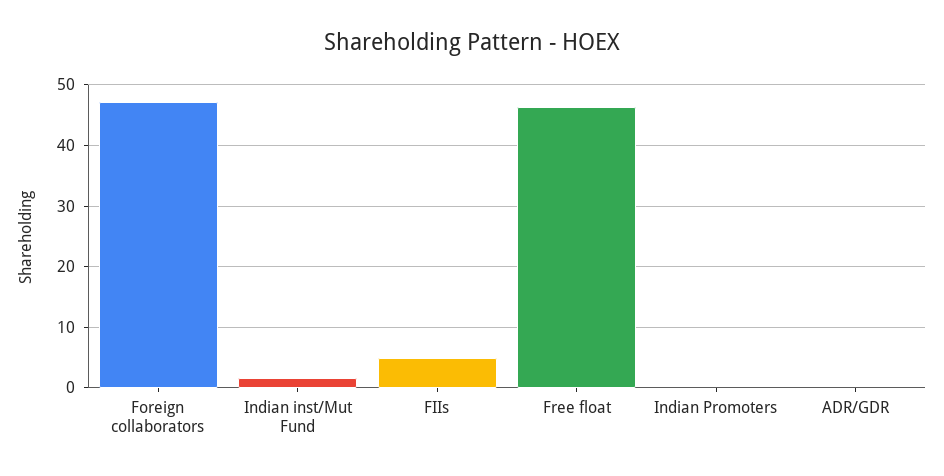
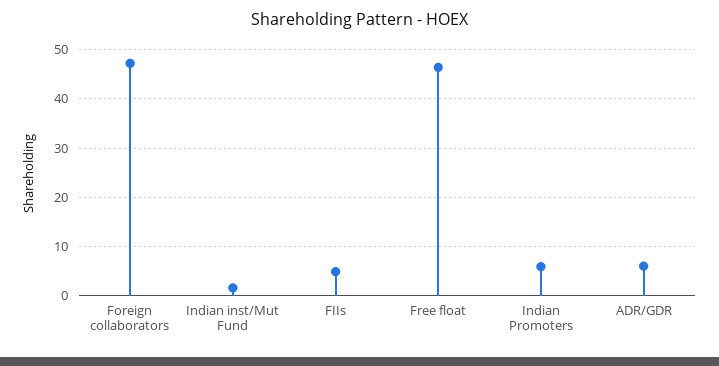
Indian Promoters: 0 -> 6
ADR/GDR: 0 -> 6

